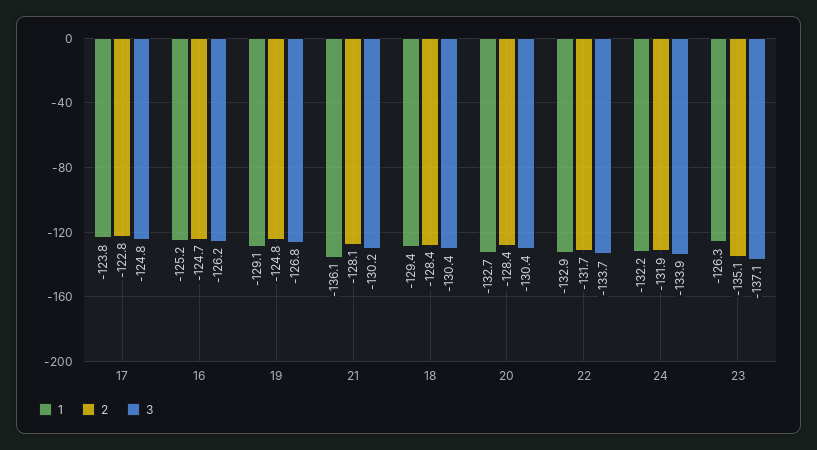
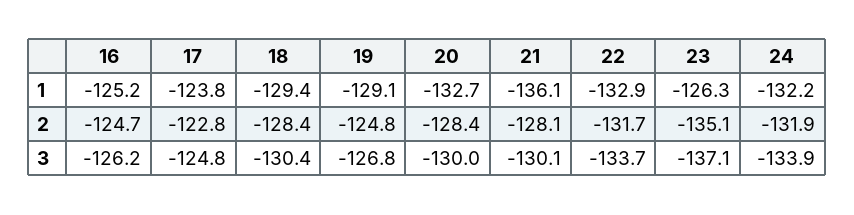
3, 21: -130.2 -> -130.1
3, 20: -130.4 -> -130

